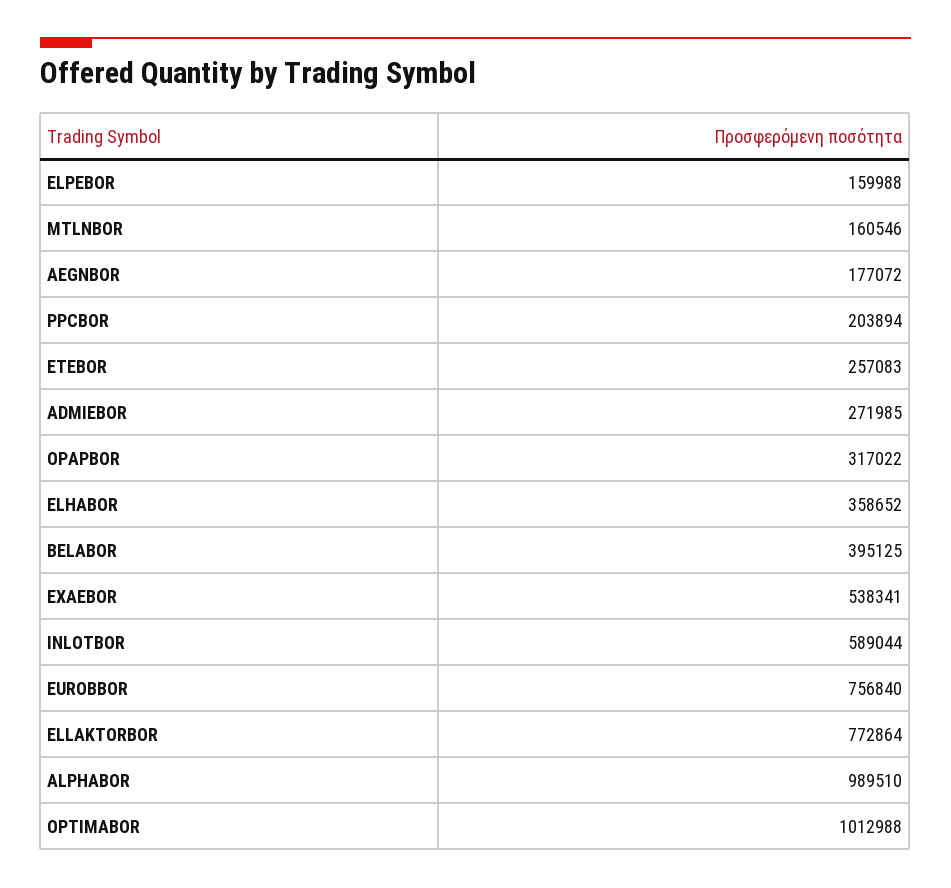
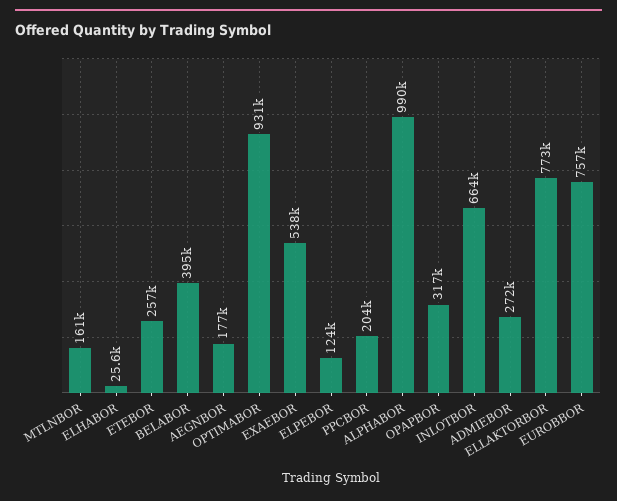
ELPEBOR: 159988 -> 124000
ELHABOR: 358652 -> 25600
INLOTBOR: 589044 -> 664000
OPTIMABOR: 1012988 -> 931000

